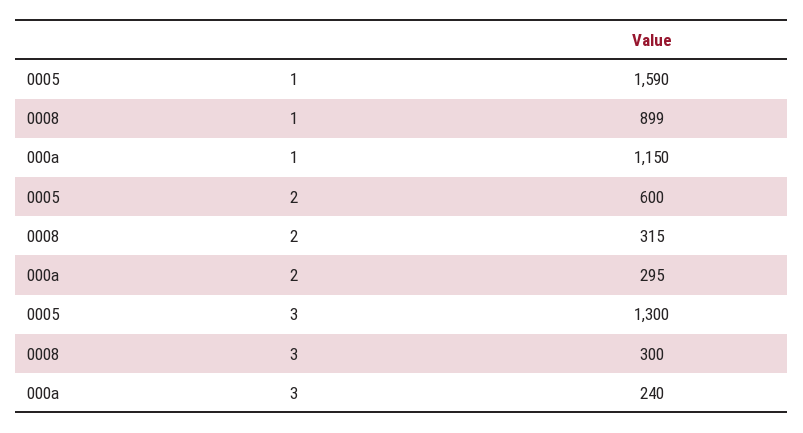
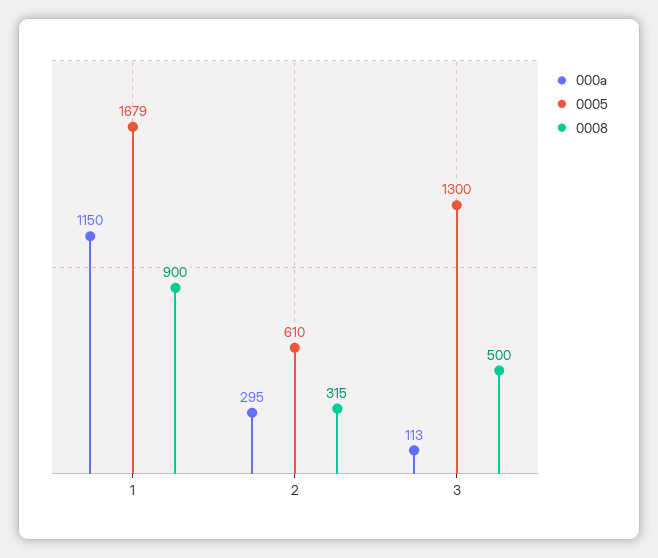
0005, 1: 1590 -> 1679
0008, 1: 899 -> 900
0005, 2: 600 -> 610
0008, 3: 300 -> 500
000a, 3: 240 -> 113

